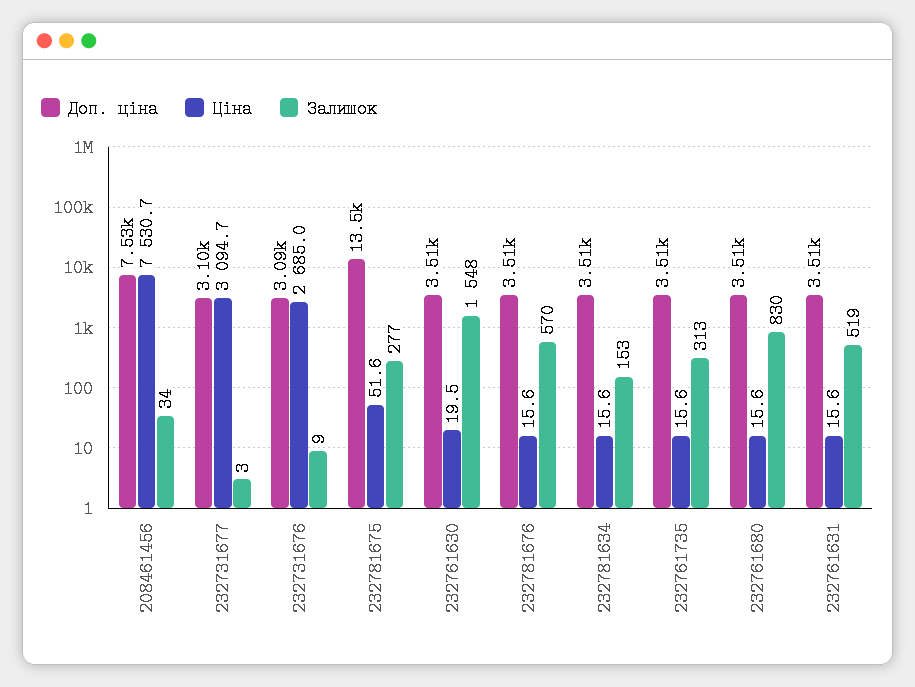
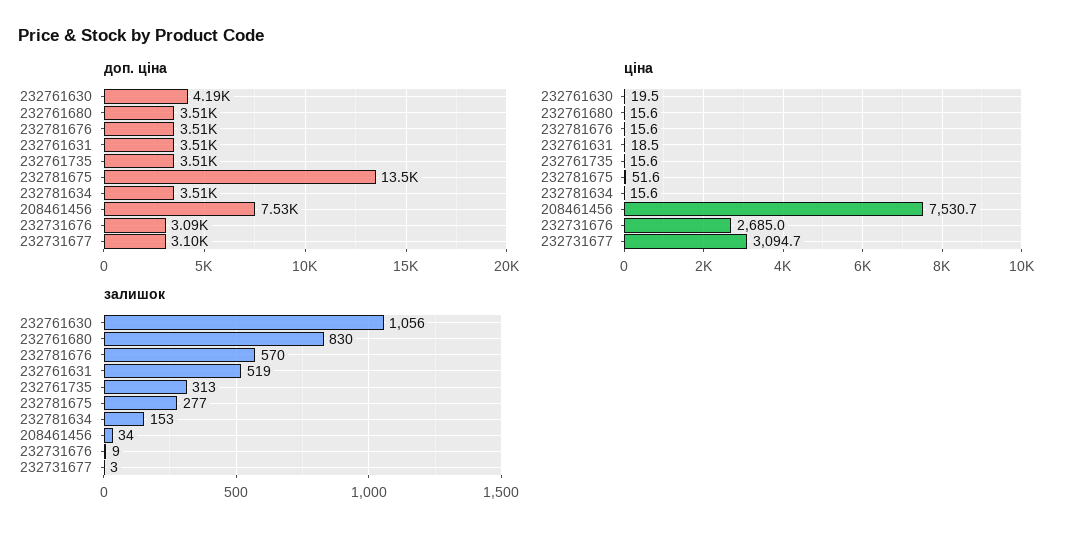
Доп. ціна, 232761630: 3510 -> 4190
Залишок, 232761630: 1548 -> 1056
Ціна, 232761631: 15.6 -> 18.5

